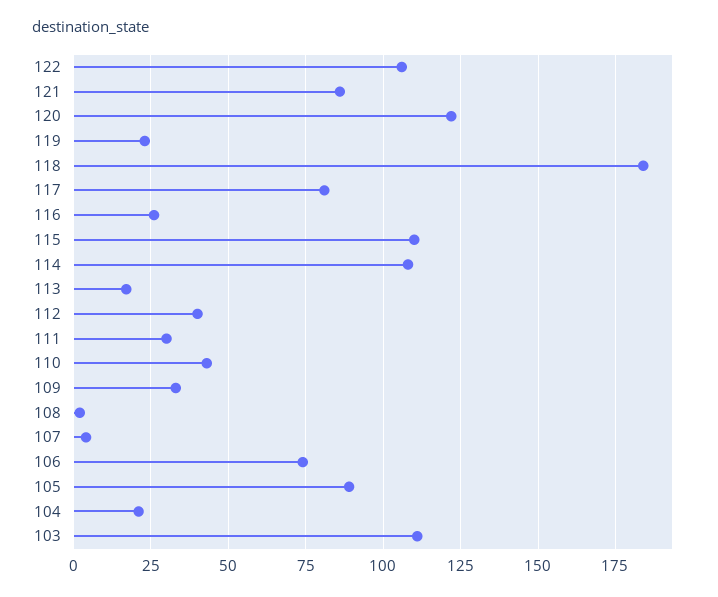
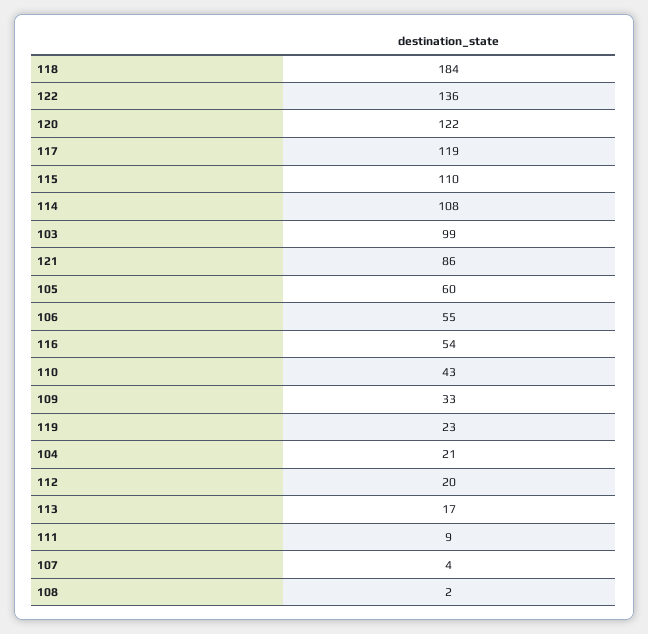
122: 105 -> 136
117: 80 -> 119
116: 25 -> 54
112: 40 -> 20
111: 30 -> 9
106: 75 -> 55
105: 90 -> 60
103: 110 -> 99

